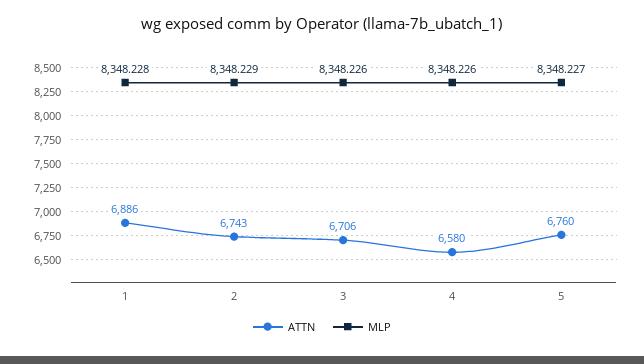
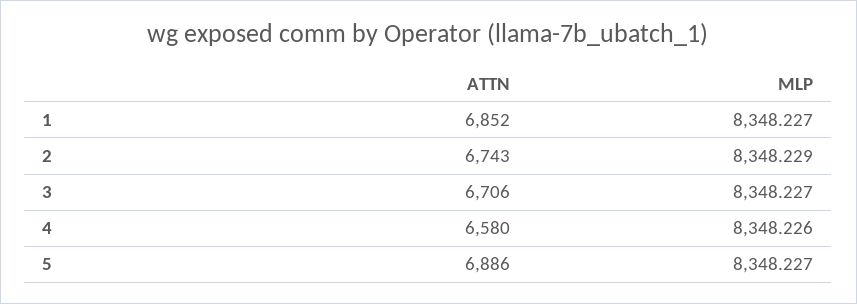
ATTN, 1: 6886 -> 6852
MLP, 1: 8348.228 -> 8348.227
MLP, 3: 8348.226 -> 8348.227
ATTN, 5: 6760 -> 6886

